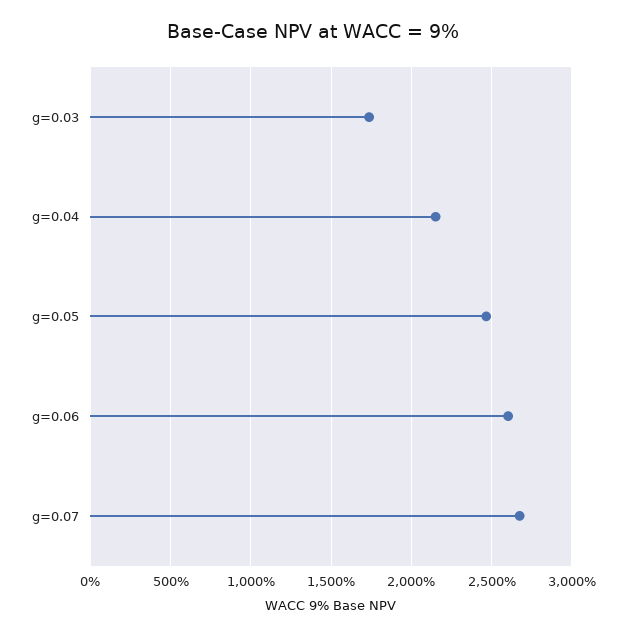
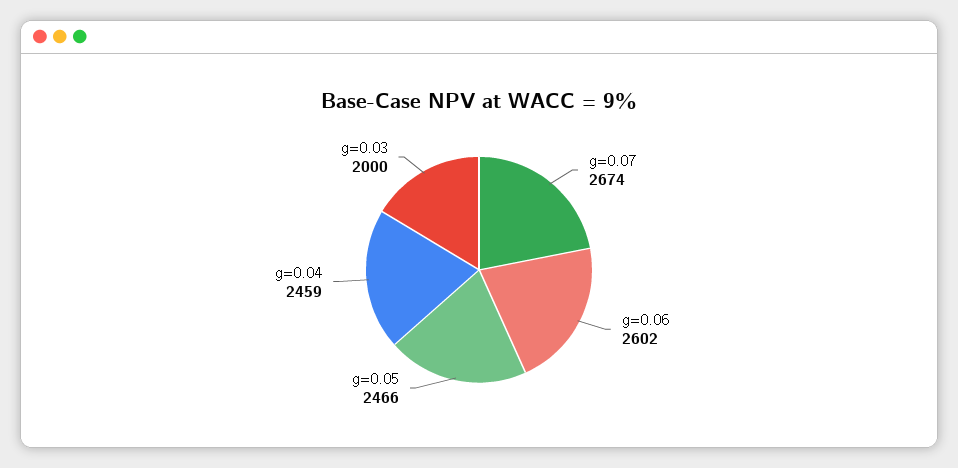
g=0.03: 1750 -> 2000
g=0.04: 2150 -> 2459

